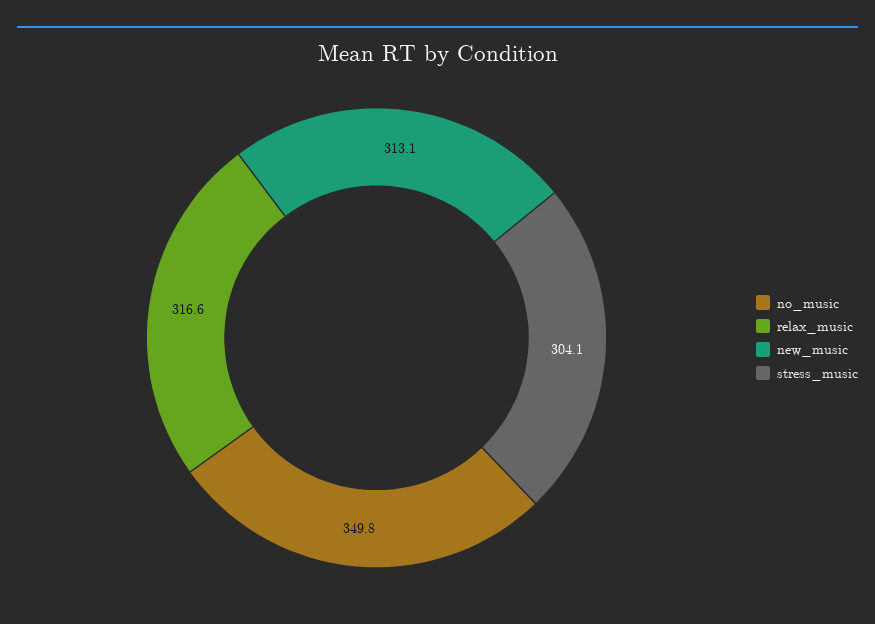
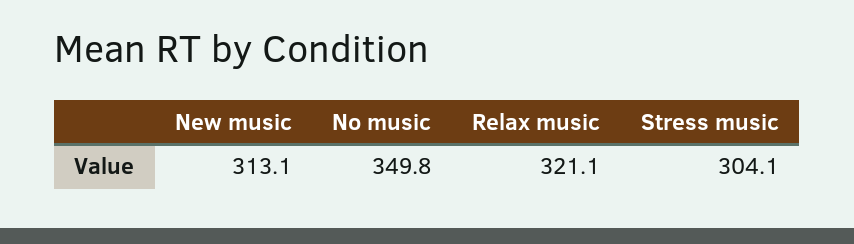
relax_music: 316.6 -> 321.1

